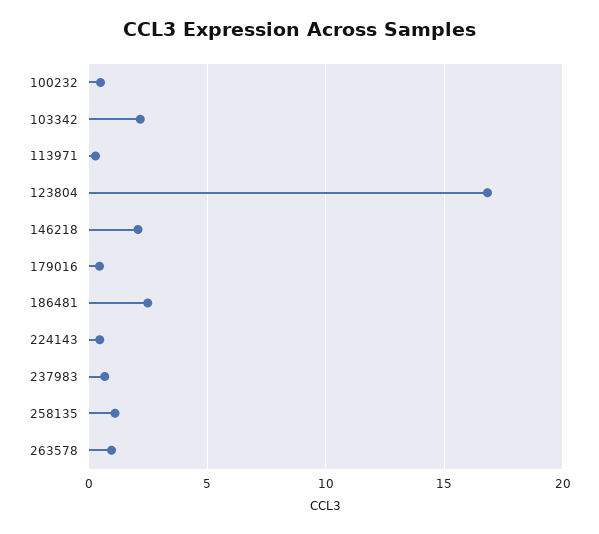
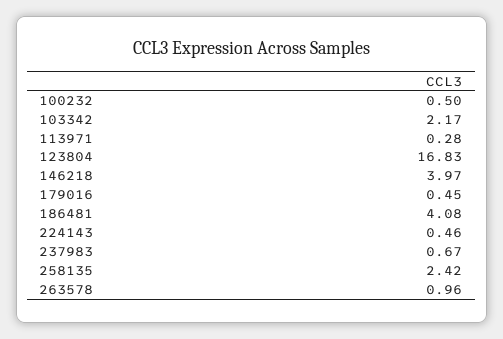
146218: 2 -> 3.97
186481: 2.5 -> 4.08
258135: 1 -> 2.42

